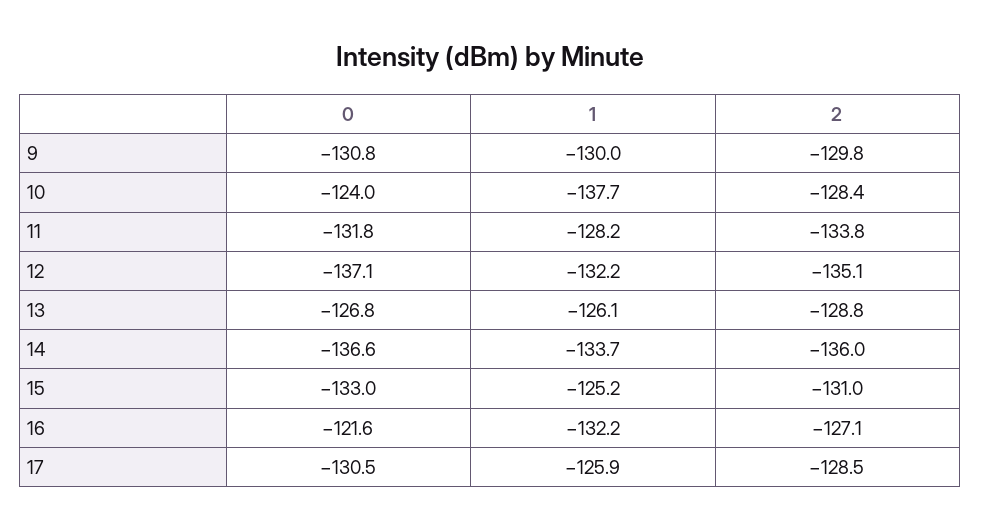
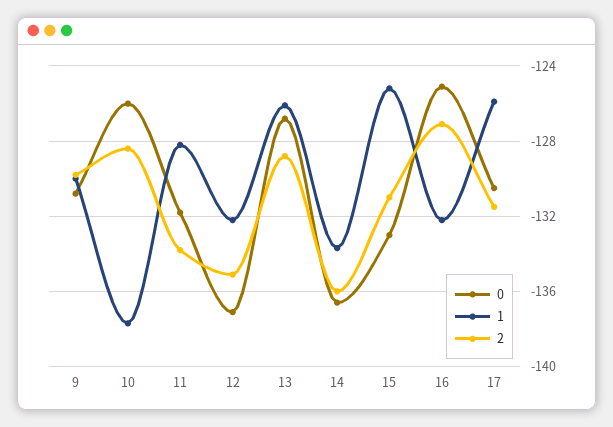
0, 10: -124 -> -126
0, 16: -121.6 -> -125
2, 17: -128.5 -> -131.5

